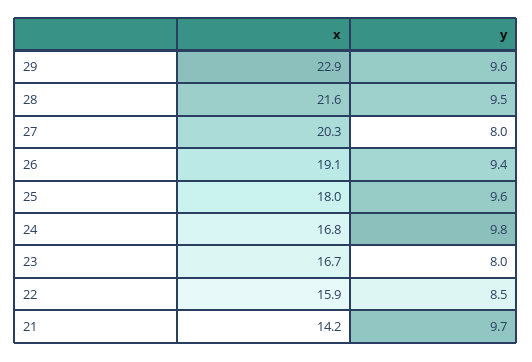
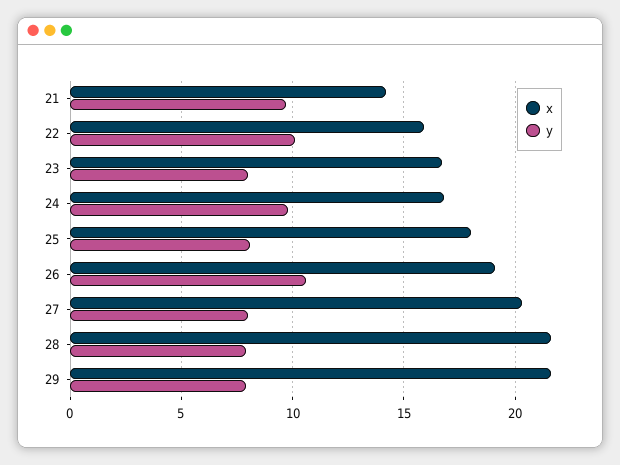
x, 29: 22.9 -> 21.5
y, 29: 9.6 -> 8
y, 28: 9.5 -> 8
y, 26: 9.4 -> 10.5
y, 25: 9.6 -> 8
y, 22: 8.5 -> 10

